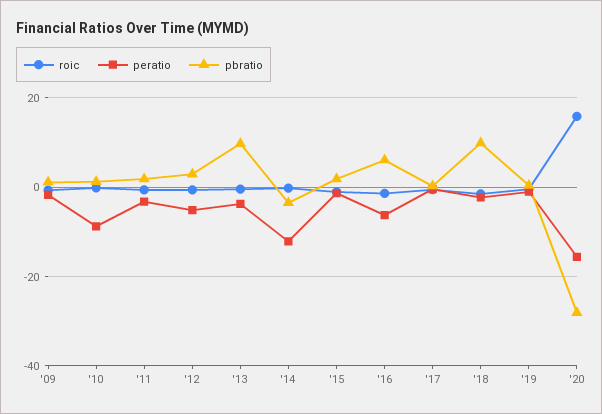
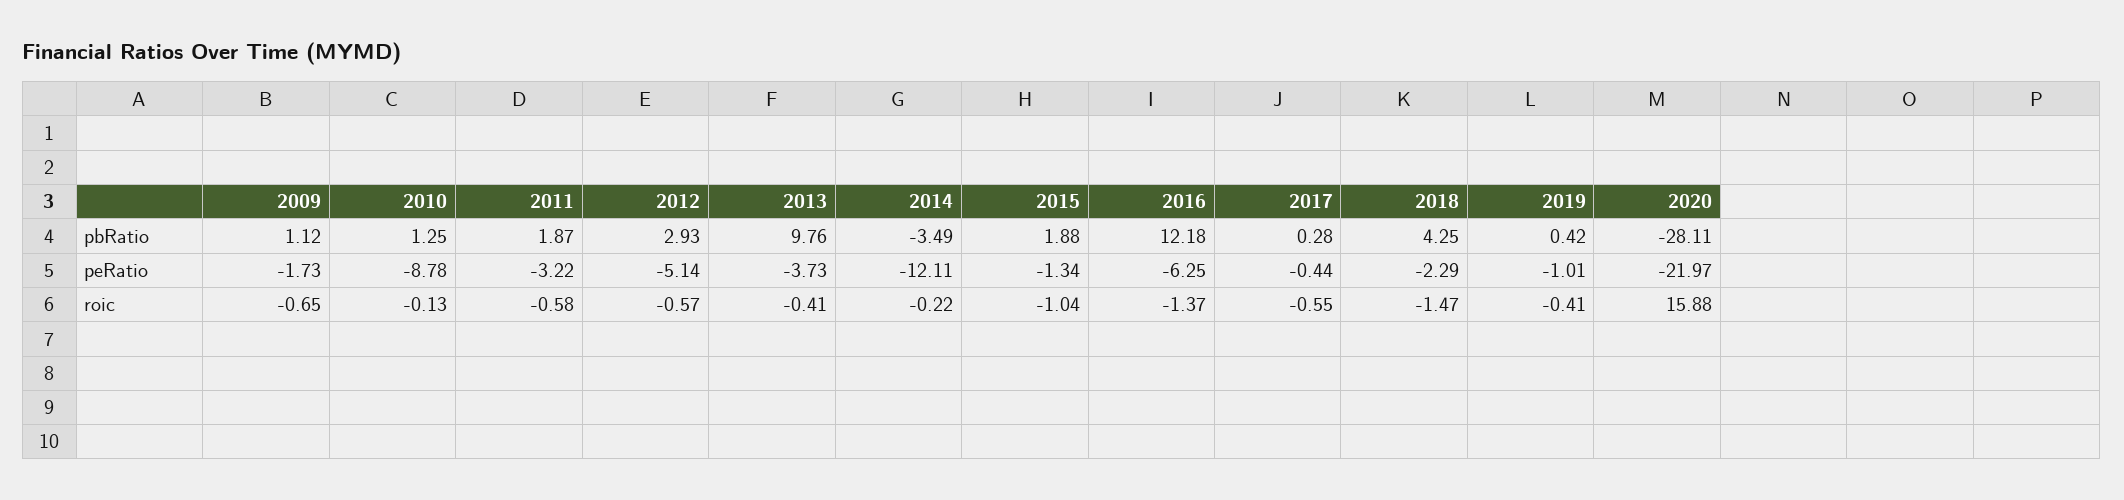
pbratio, '16: 6 -> 12.18
pbratio, '18: 10 -> 4.25
peratio, '20: -16 -> -21.97

